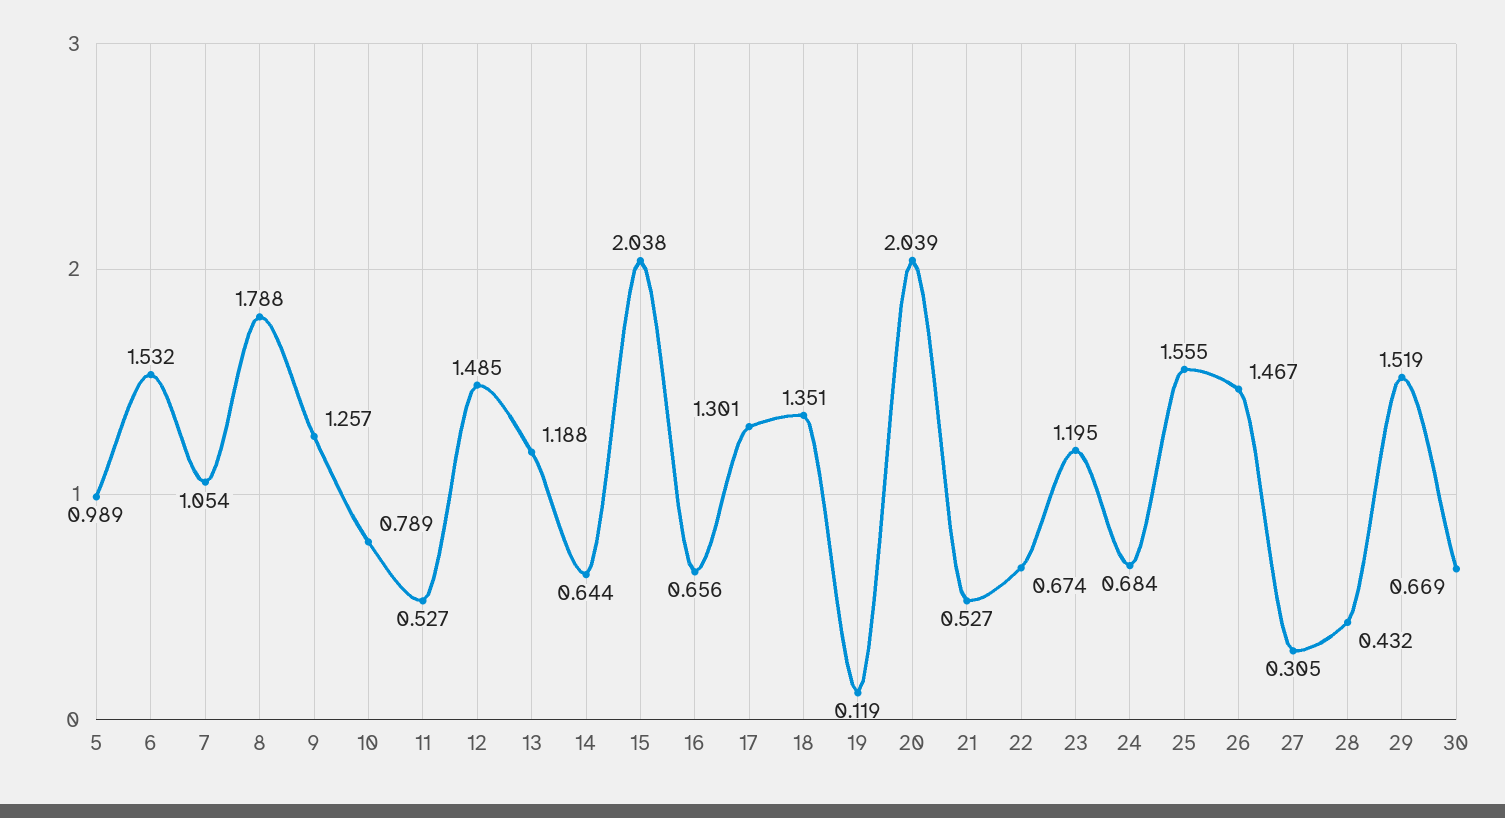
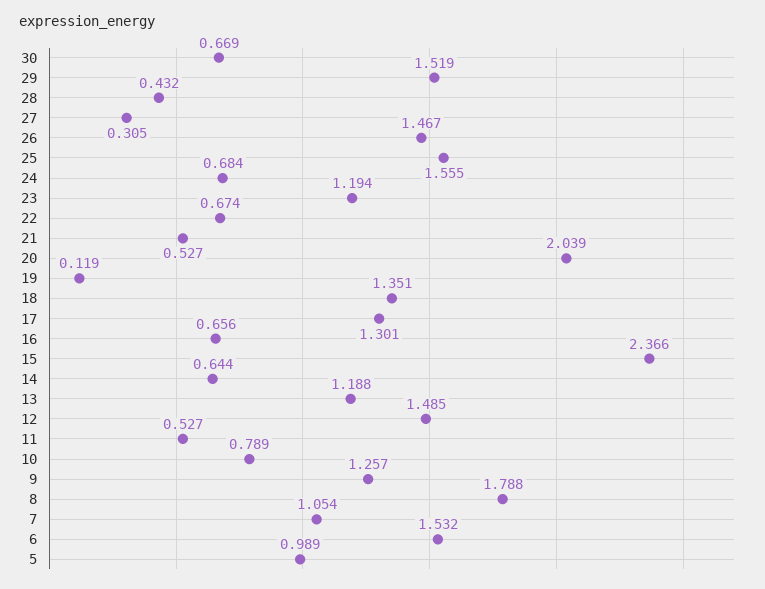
15: 2.038 -> 2.366
23: 1.195 -> 1.194

